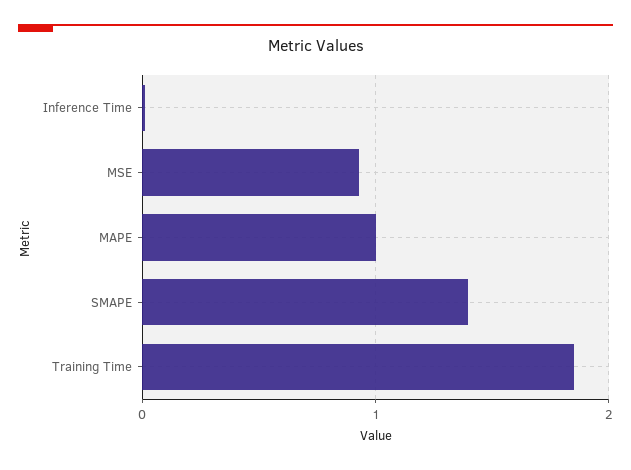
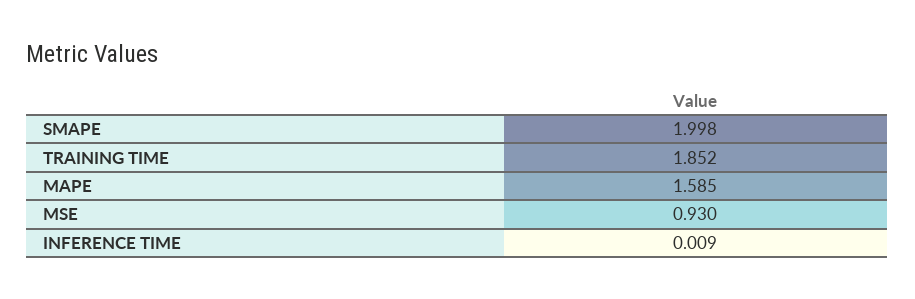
MAPE: 1 -> 1.585
SMAPE: 1.4 -> 1.998

